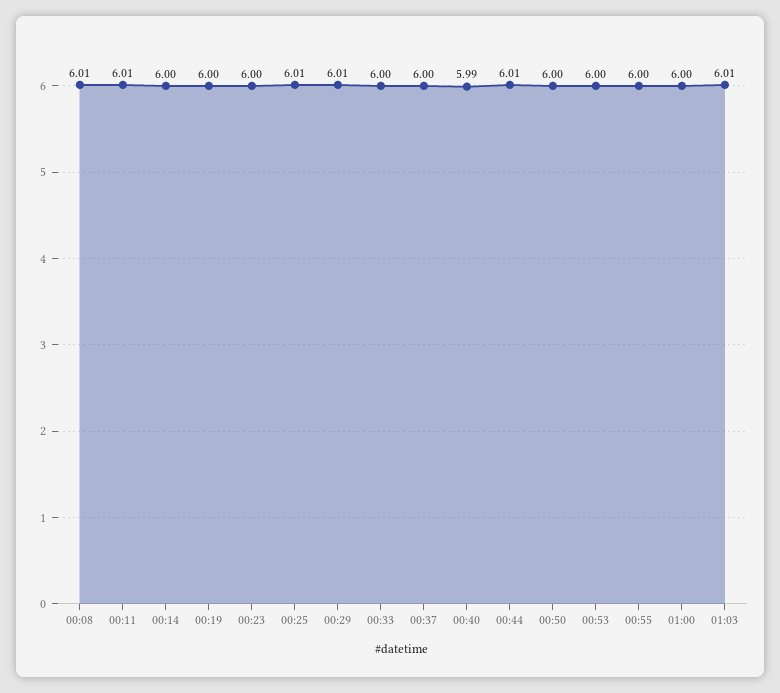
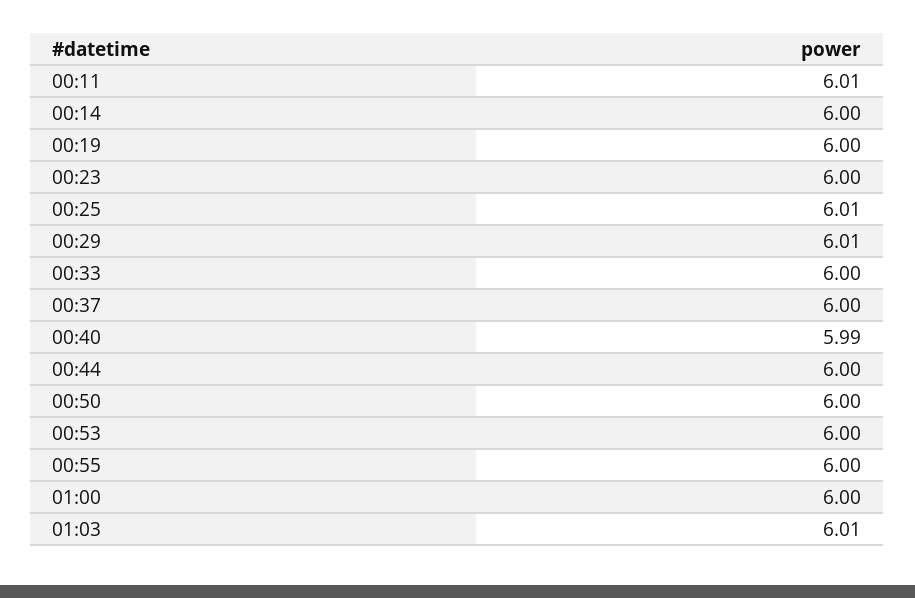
00:08: 6.01 -> none
00:44: 6.01 -> 6

